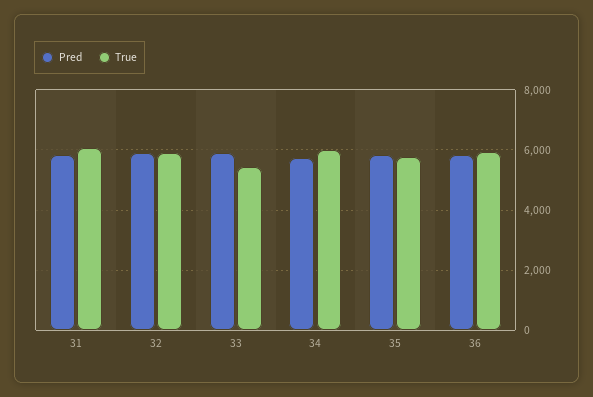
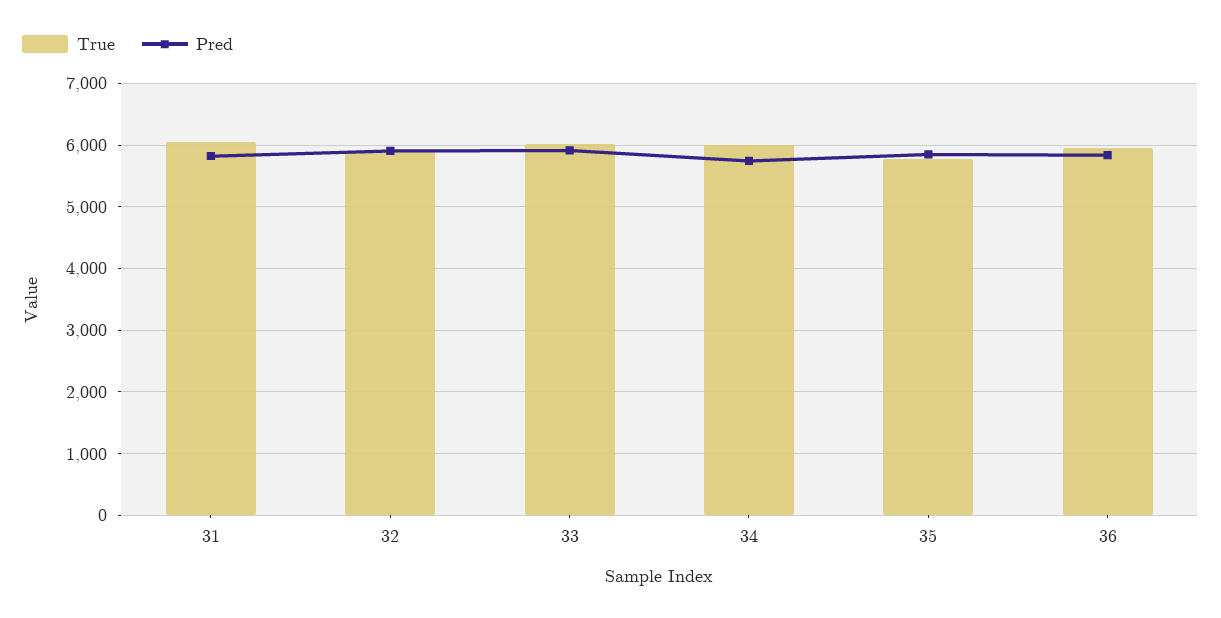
True, 33: 5400 -> 6000

